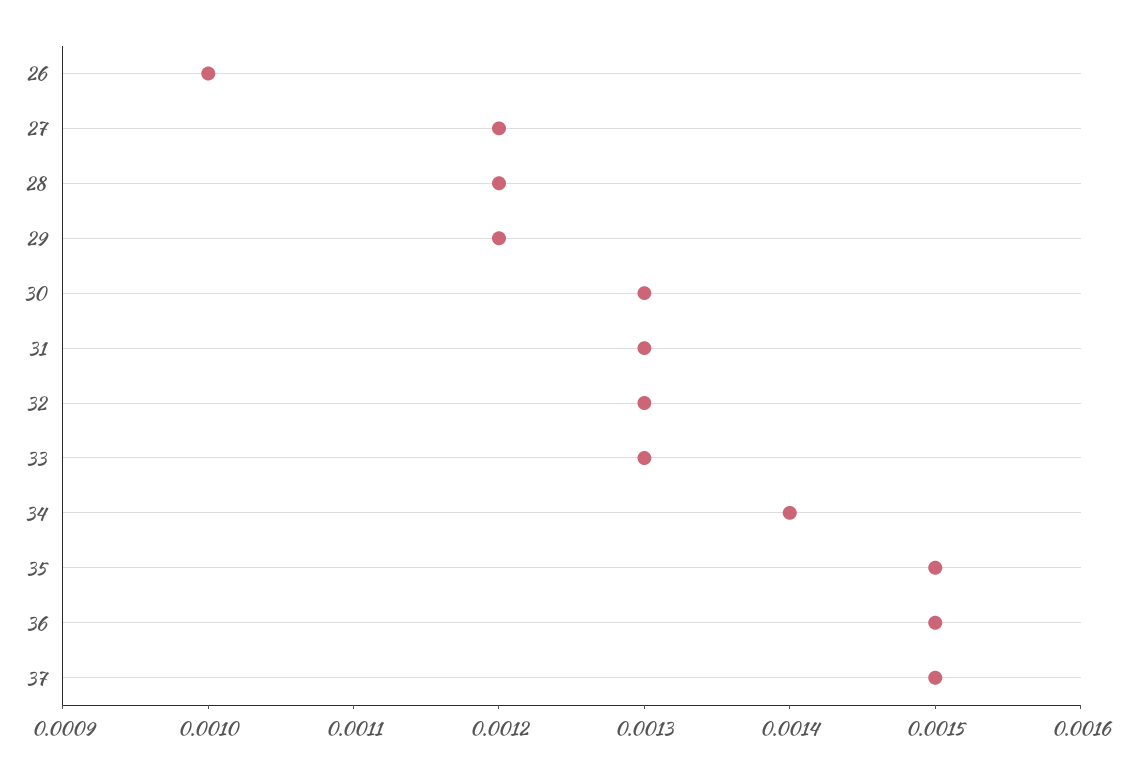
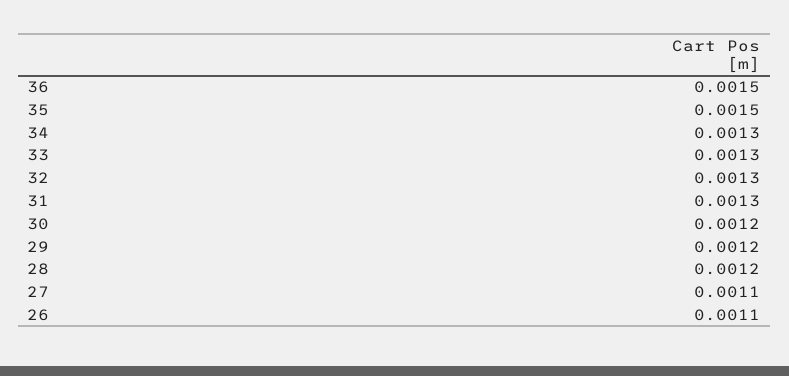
26: 0.001 -> 0.0011
27: 0.0012 -> 0.0011
30: 0.0013 -> 0.0012
34: 0.0014 -> 0.0013
37: 0.0015 -> none

